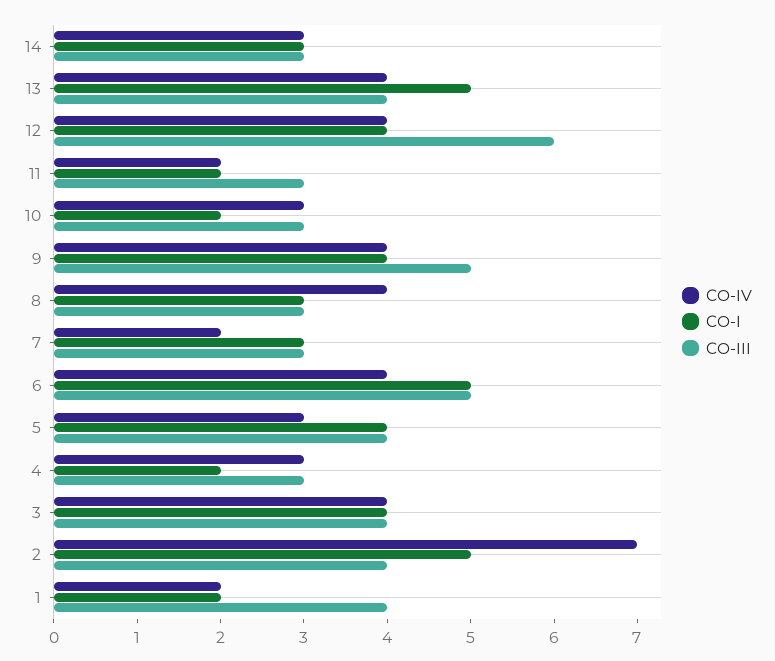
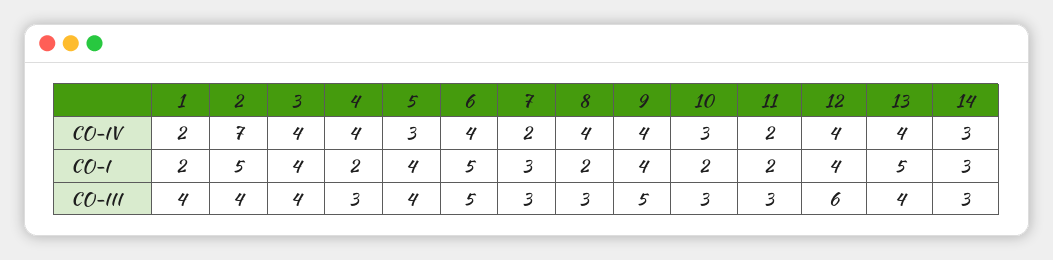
CO-I, 8: 3 -> 2
CO-IV, 4: 3 -> 4

